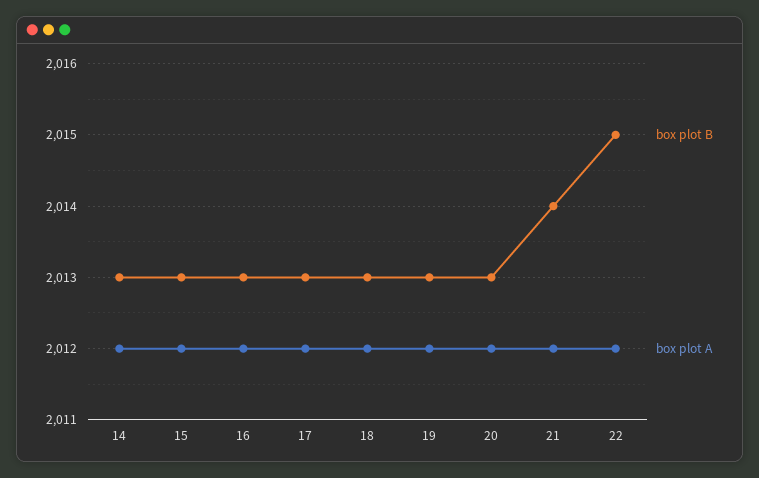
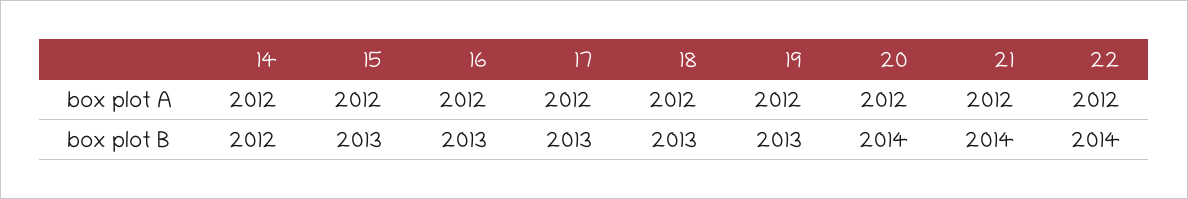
box plot B, 14: 2013 -> 2012
box plot B, 20: 2013 -> 2014
box plot B, 22: 2015 -> 2014

